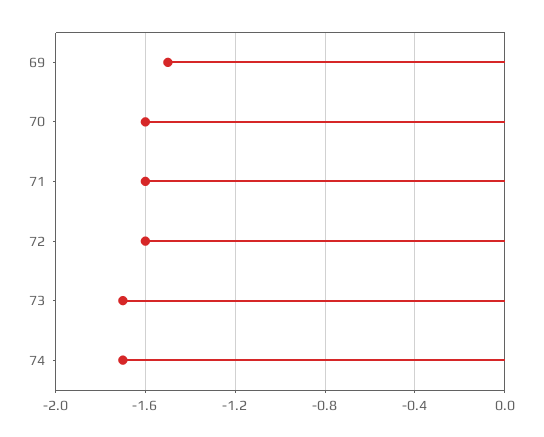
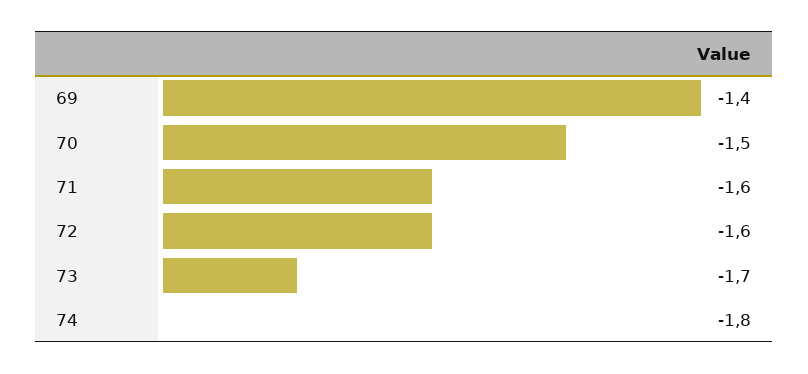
69: -1.5 -> -1.4
70: -1.6 -> -1.5
74: -1.7 -> -1.8

